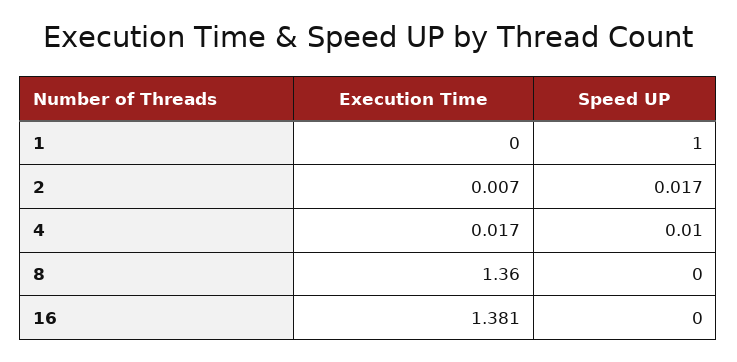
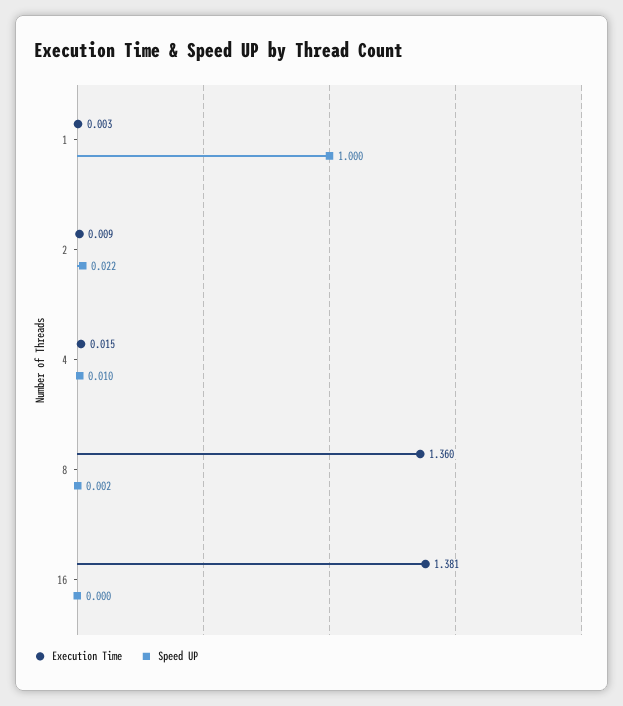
Execution Time, 1: 0 -> 0.003
Execution Time, 2: 0.007 -> 0.009
Speed UP, 2: 0.017 -> 0.022
Execution Time, 4: 0.017 -> 0.015
Speed UP, 8: 0 -> 0.002

